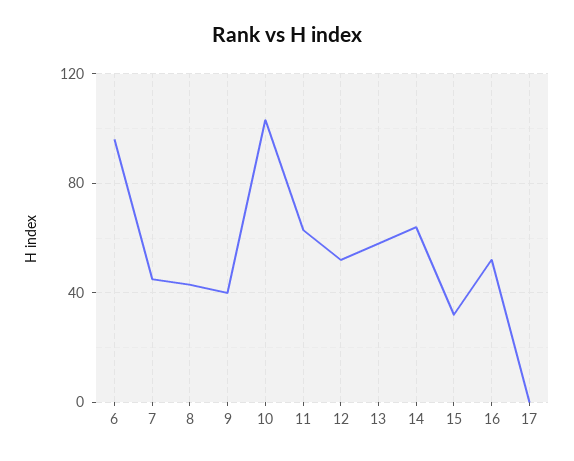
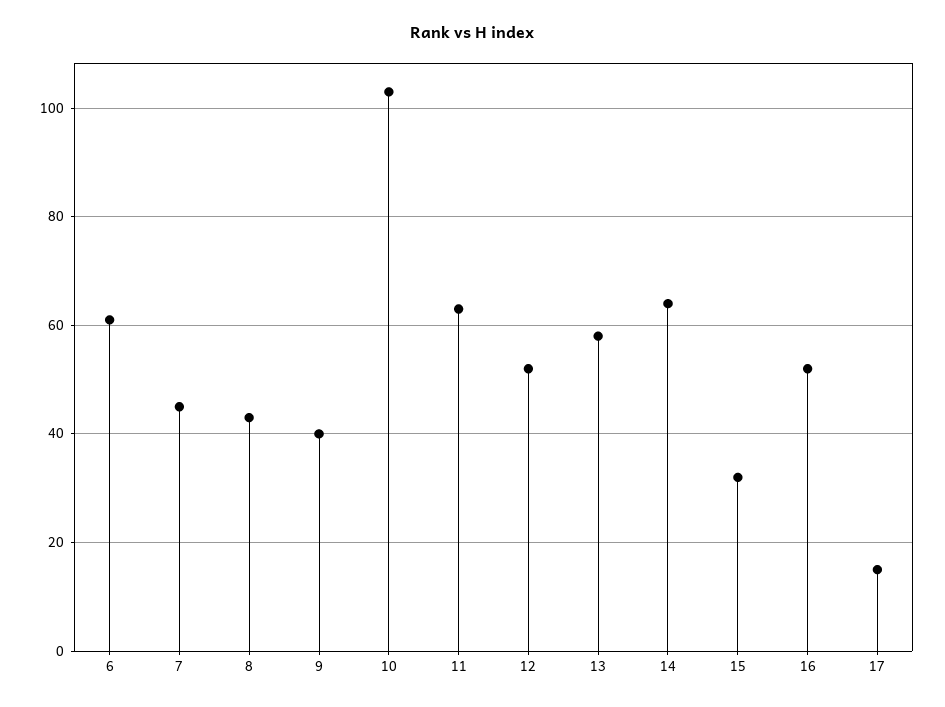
6: 95 -> 60
17: 0 -> 15

